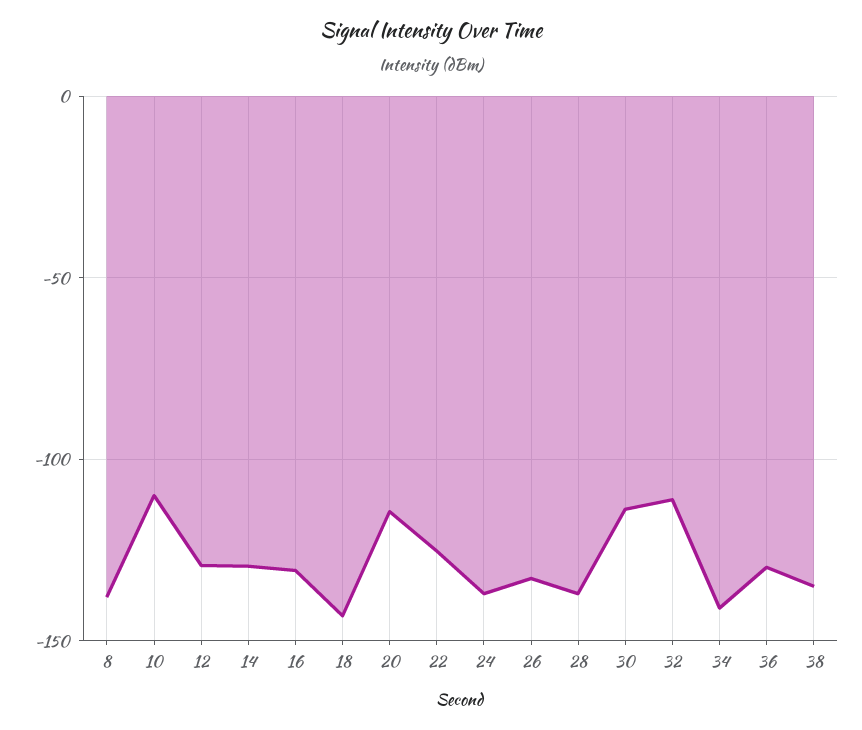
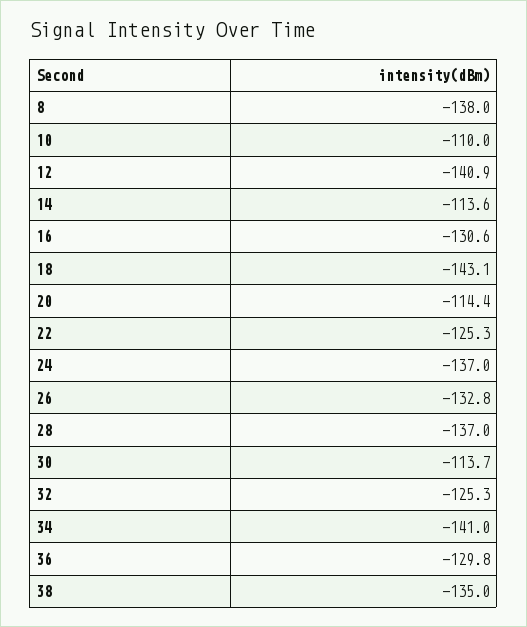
12: -130 -> -140.9
14: -130 -> -113.6
32: -110 -> -125.3

